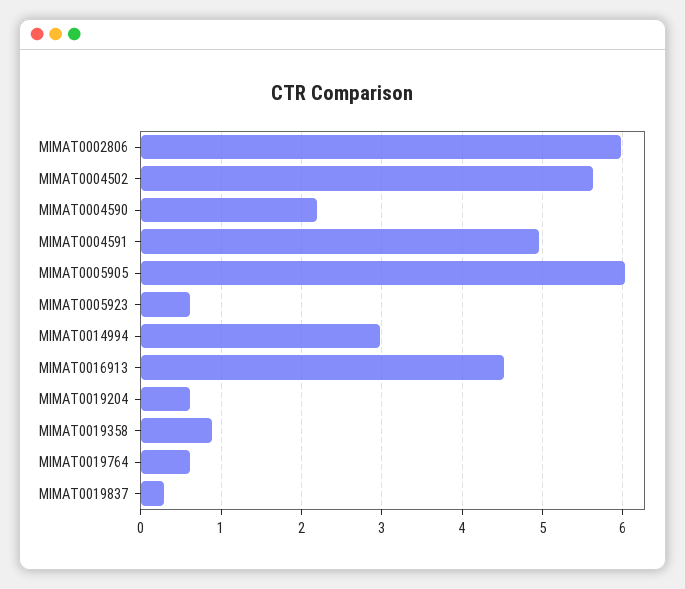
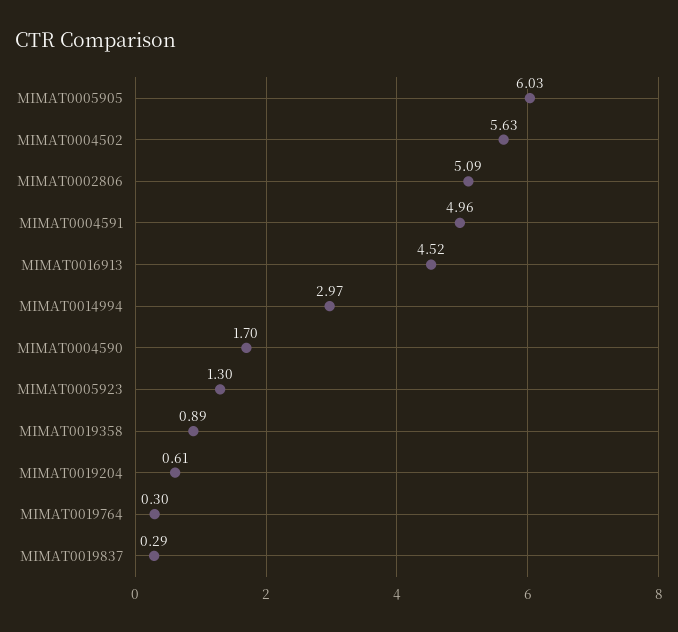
MIMAT0002806: 6 -> 5.09
MIMAT0004590: 2.2 -> 1.7
MIMAT0005923: 0.6 -> 1.3
MIMAT0019764: 0.6 -> 0.3

